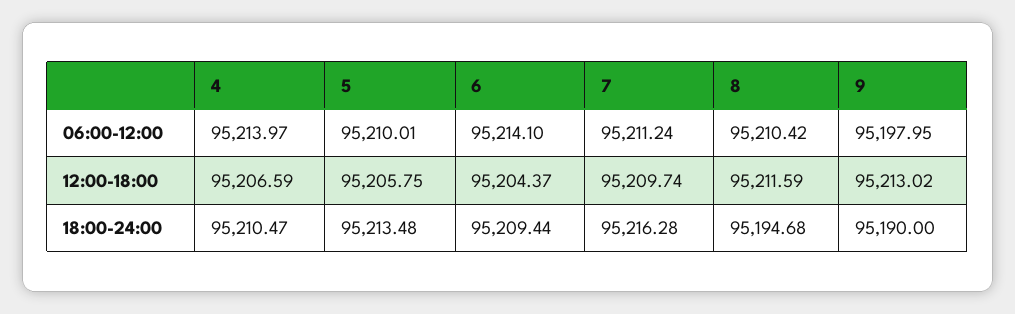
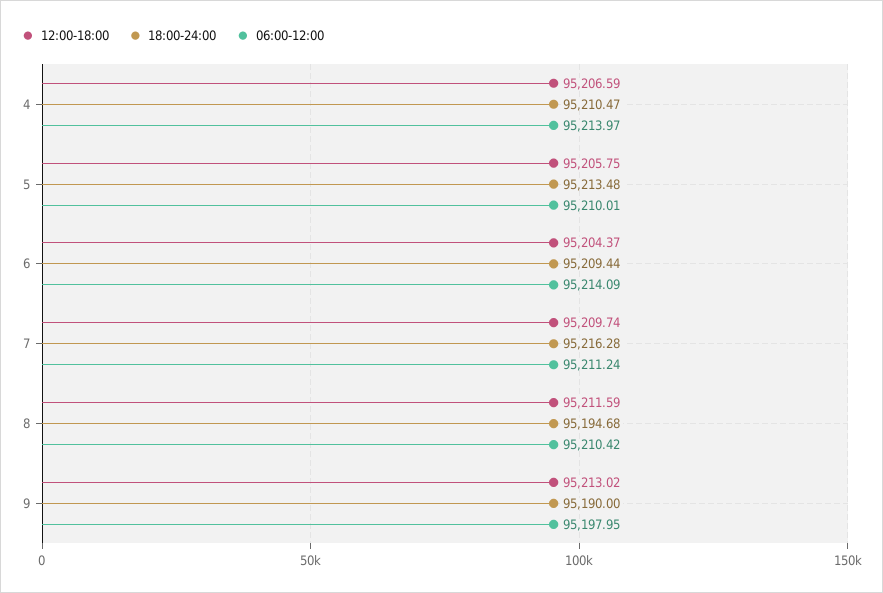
06:00-12:00, 6: 95214.1 -> 95214.09

